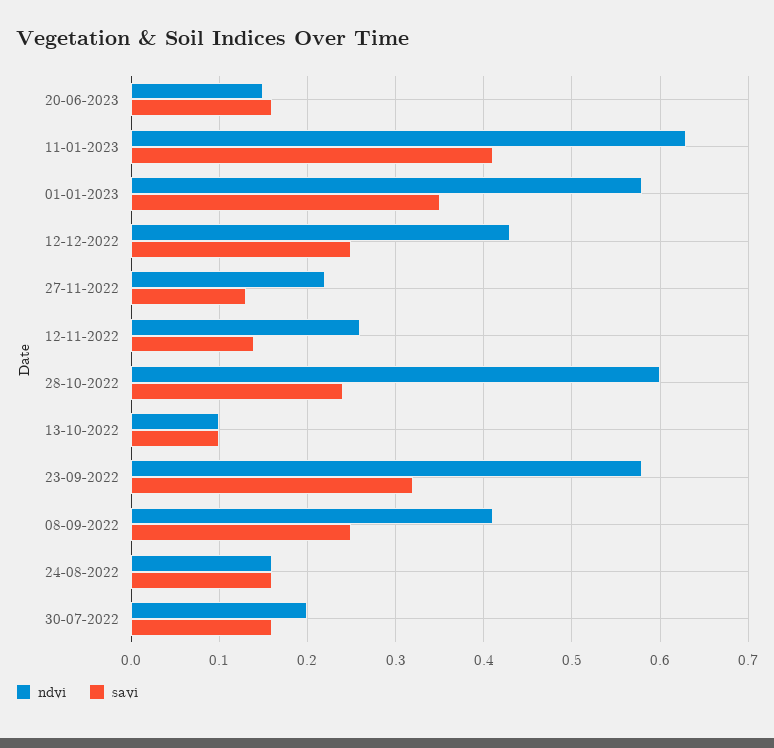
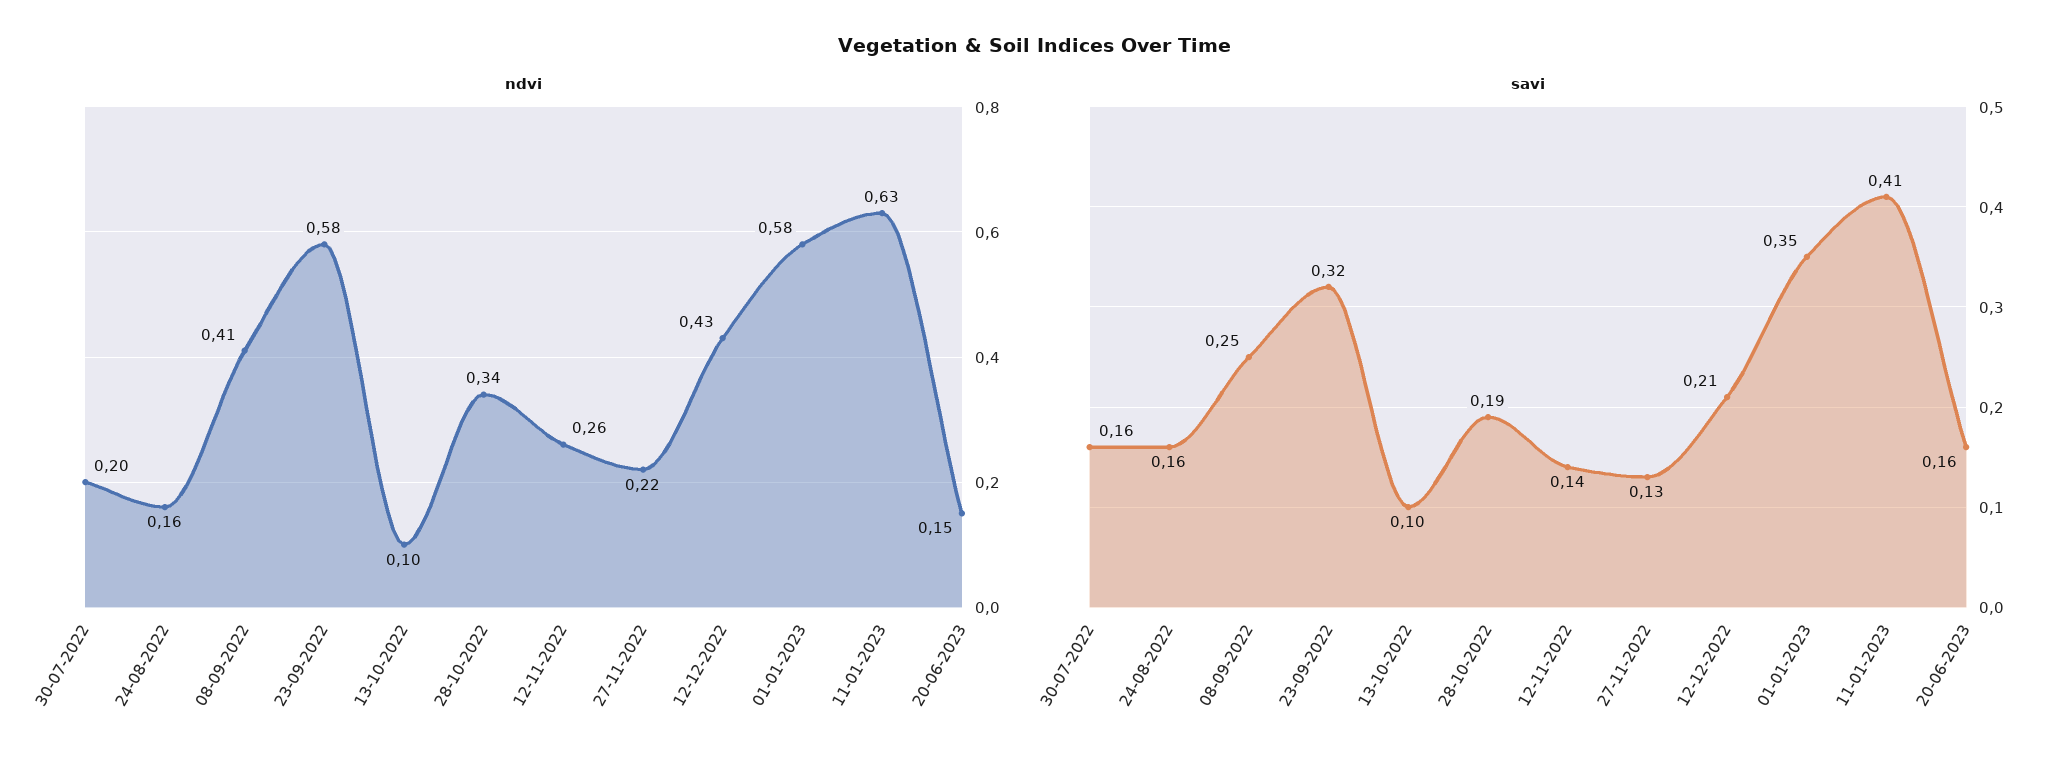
savi, 12-12-2022: 0.25 -> 0.21
ndvi, 28-10-2022: 0.6 -> 0.34
savi, 28-10-2022: 0.24 -> 0.19

